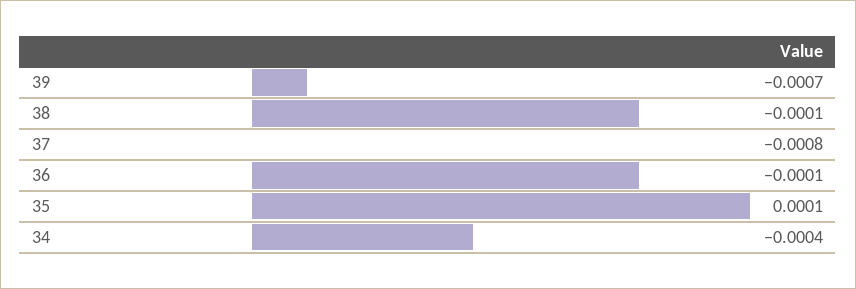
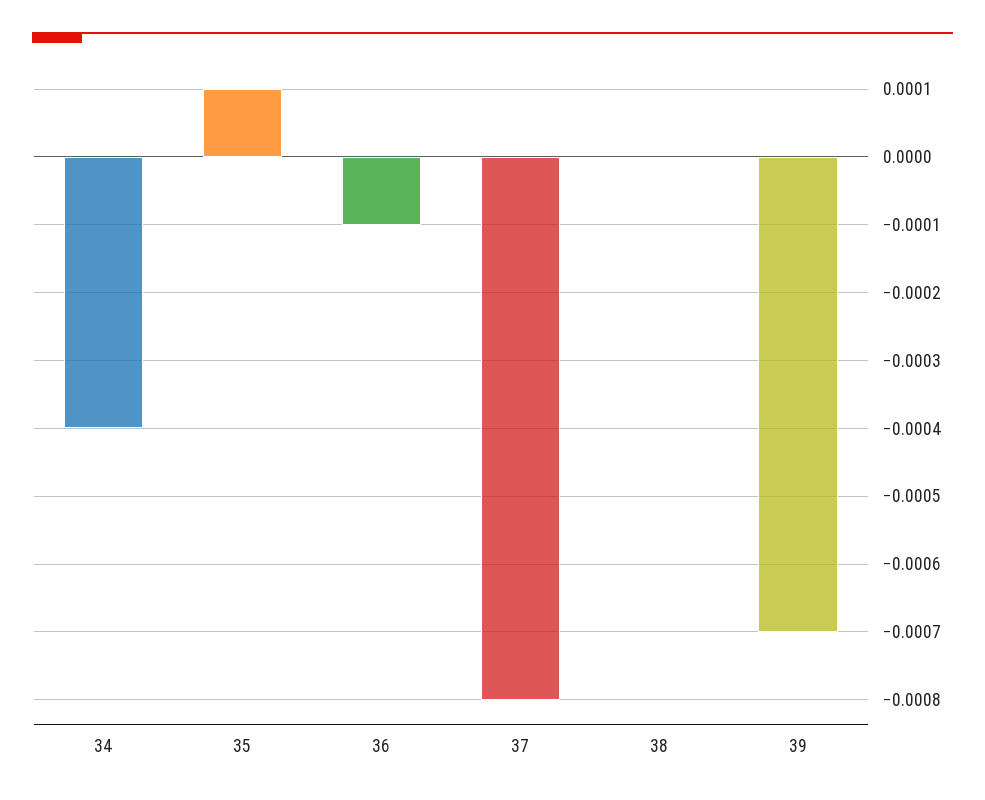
38: -0.0001 -> 0

